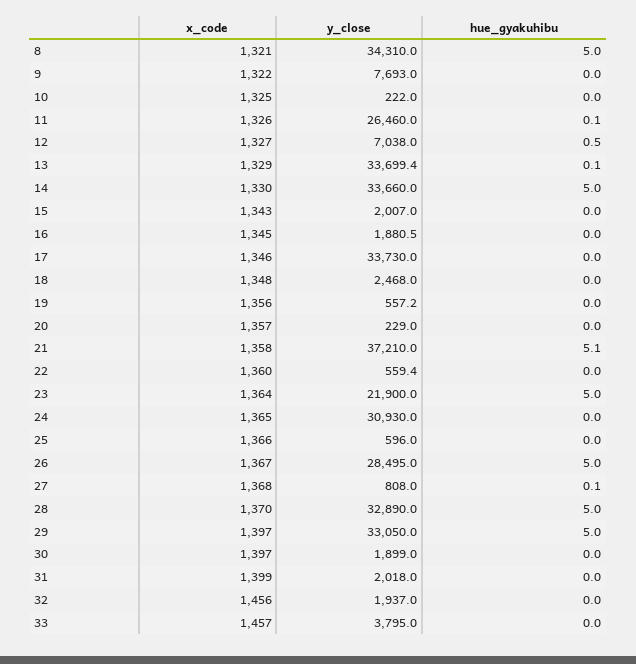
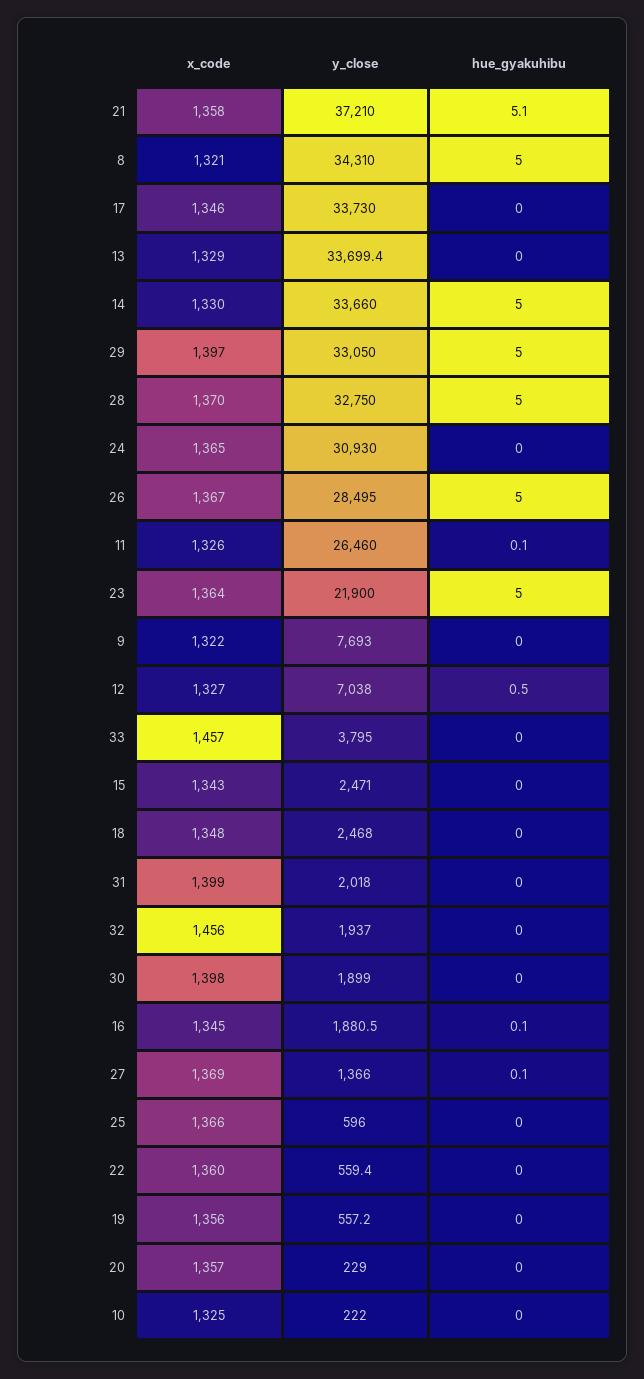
hue_gyakuhibu, 13: 0.1 -> 0
y_close, 15: 2007 -> 2471
hue_gyakuhibu, 16: 0 -> 0.1
x_code, 27: 1368 -> 1369
y_close, 27: 808 -> 1366
y_close, 28: 32890 -> 32750
x_code, 30: 1397 -> 1398

